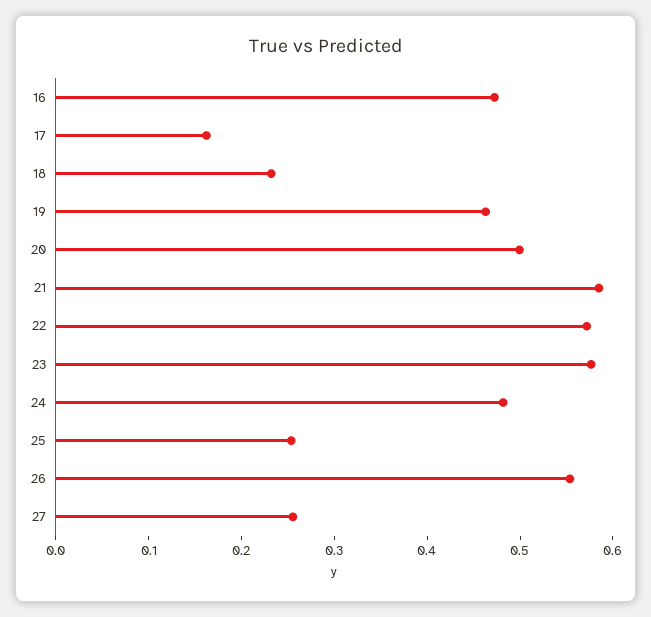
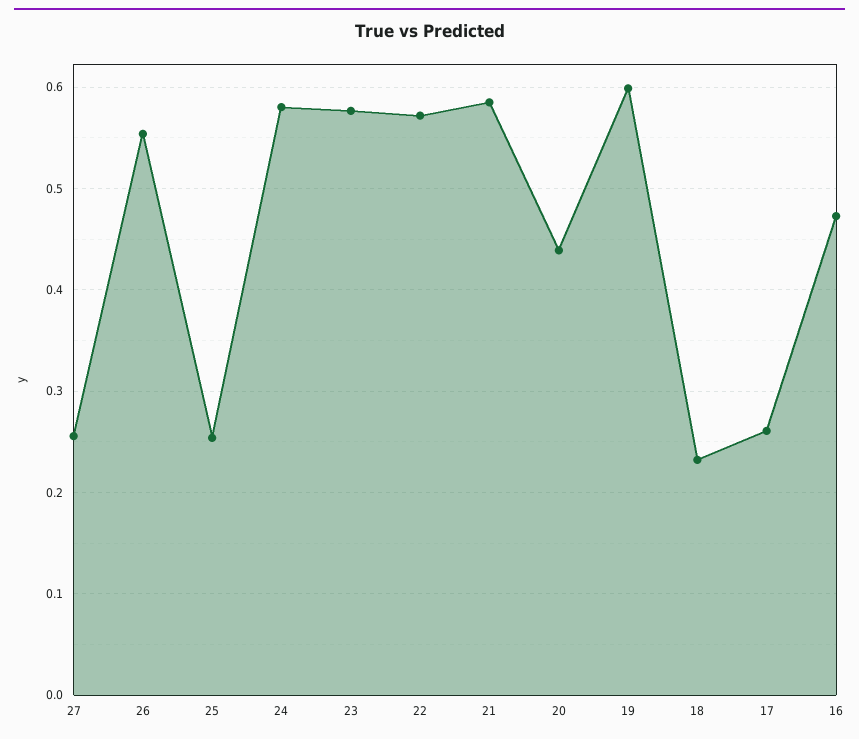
17: 0.16 -> 0.26
19: 0.46 -> 0.6
20: 0.5 -> 0.44
24: 0.48 -> 0.58

